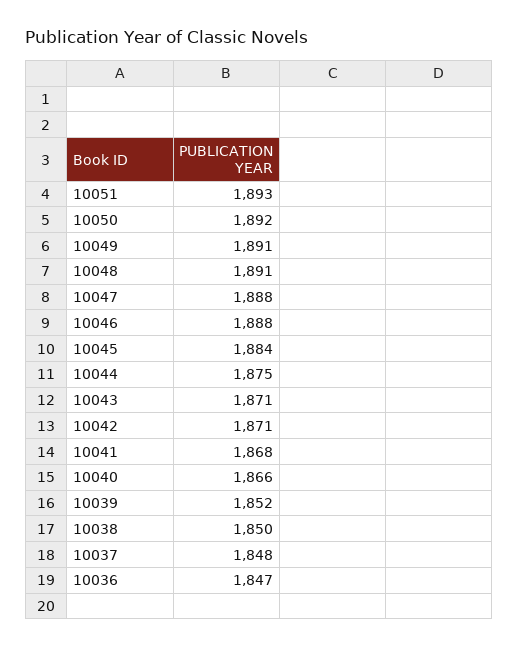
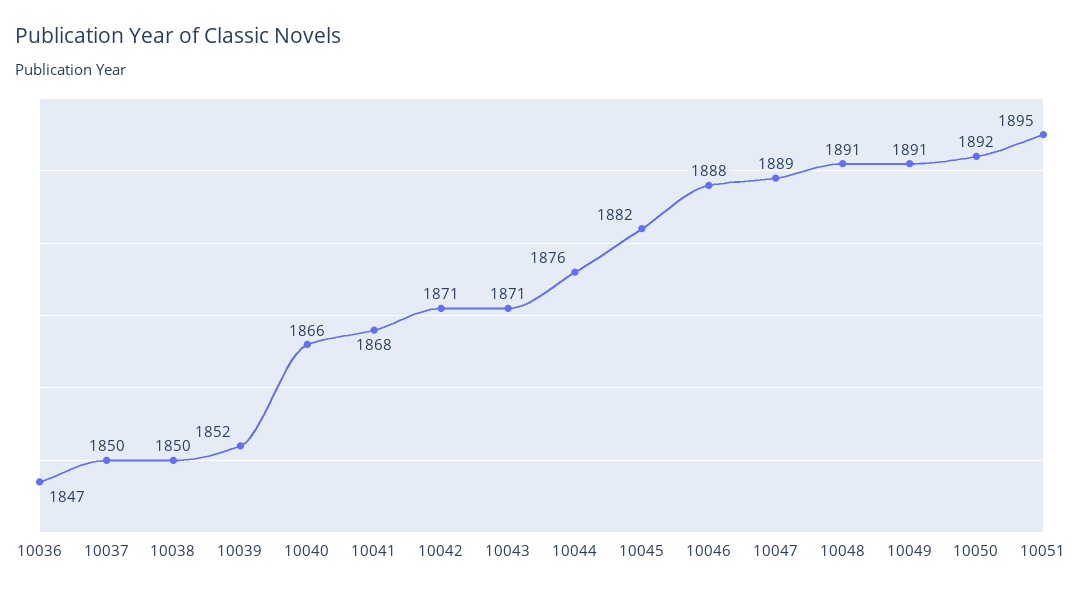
10051: 1893 -> 1895
10047: 1888 -> 1889
10045: 1884 -> 1882
10044: 1875 -> 1876
10037: 1848 -> 1850

